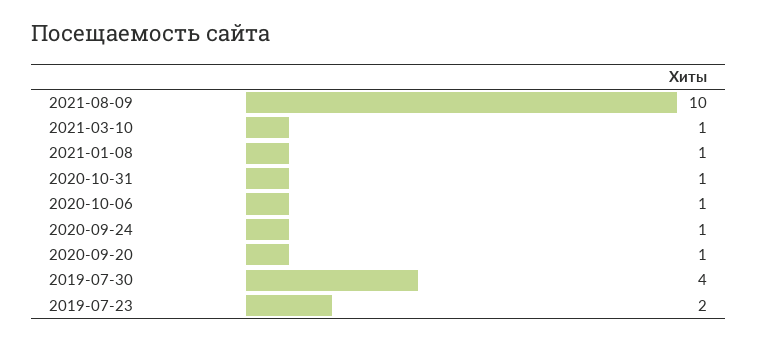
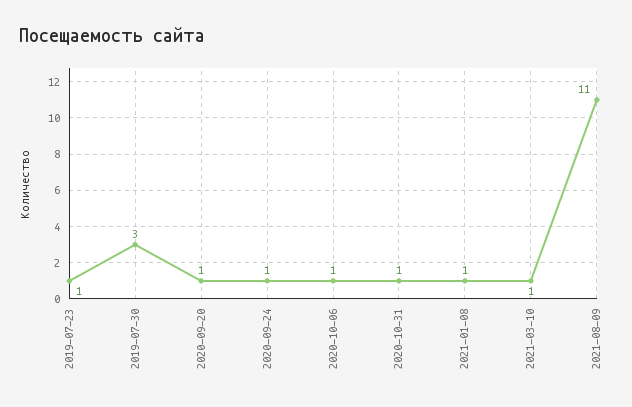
2021-08-09: 10 -> 11
2019-07-30: 4 -> 3
2019-07-23: 2 -> 1

